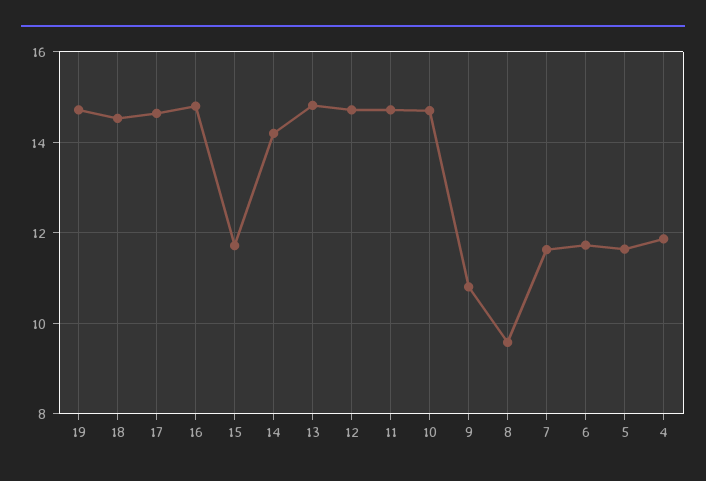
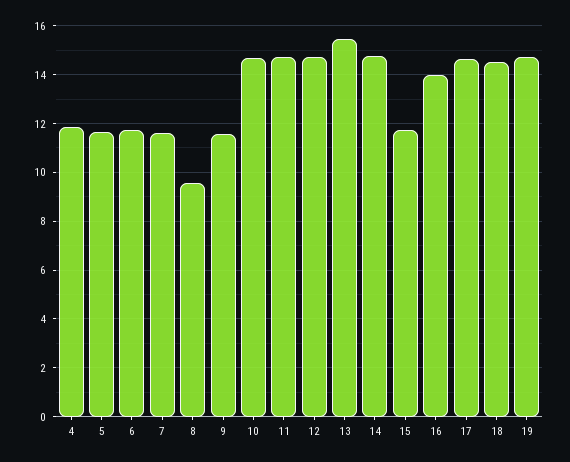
16: 14.8 -> 14
14: 14.2 -> 14.75
13: 14.8 -> 15.5
9: 10.8 -> 11.5

